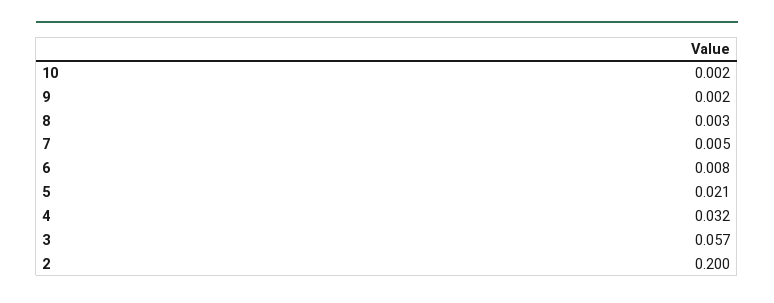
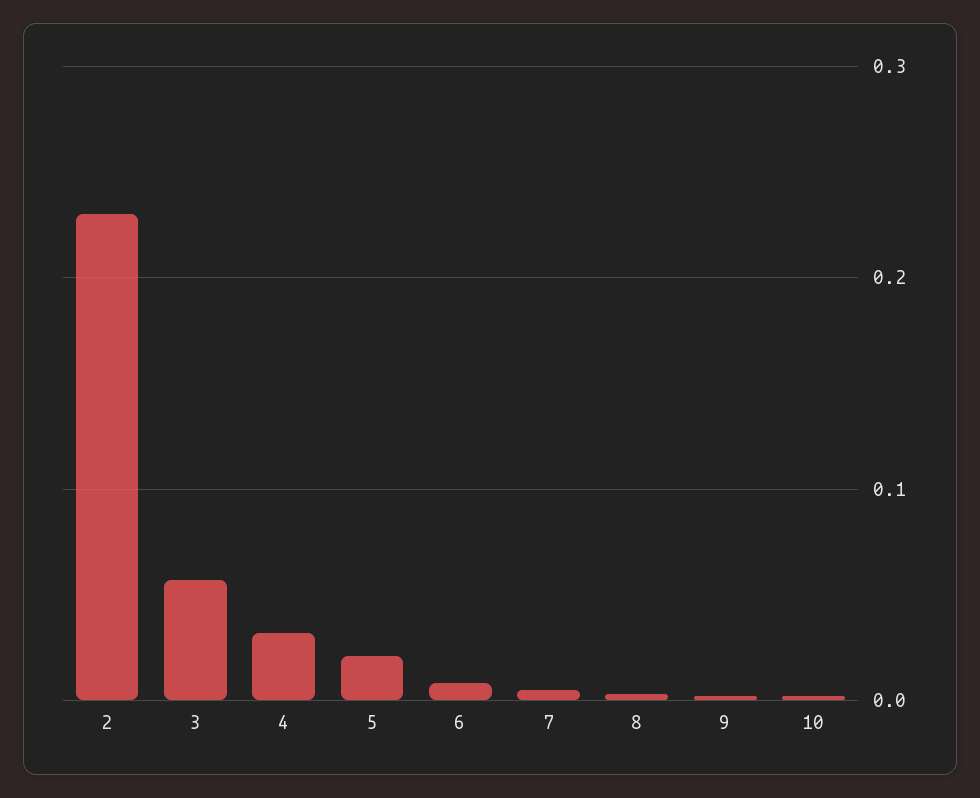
2: 0.2 -> 0.23

